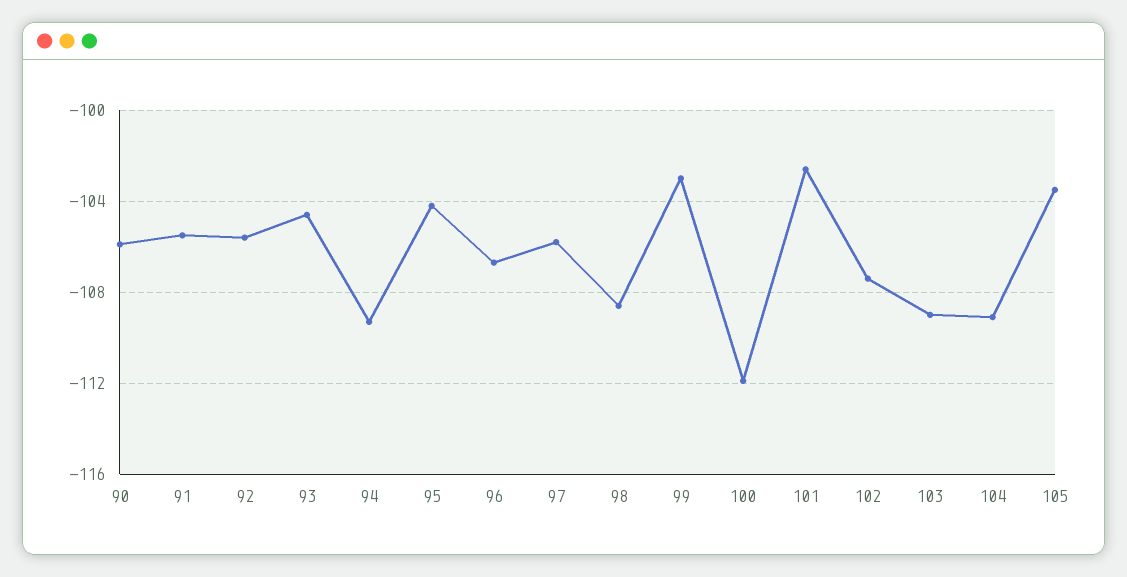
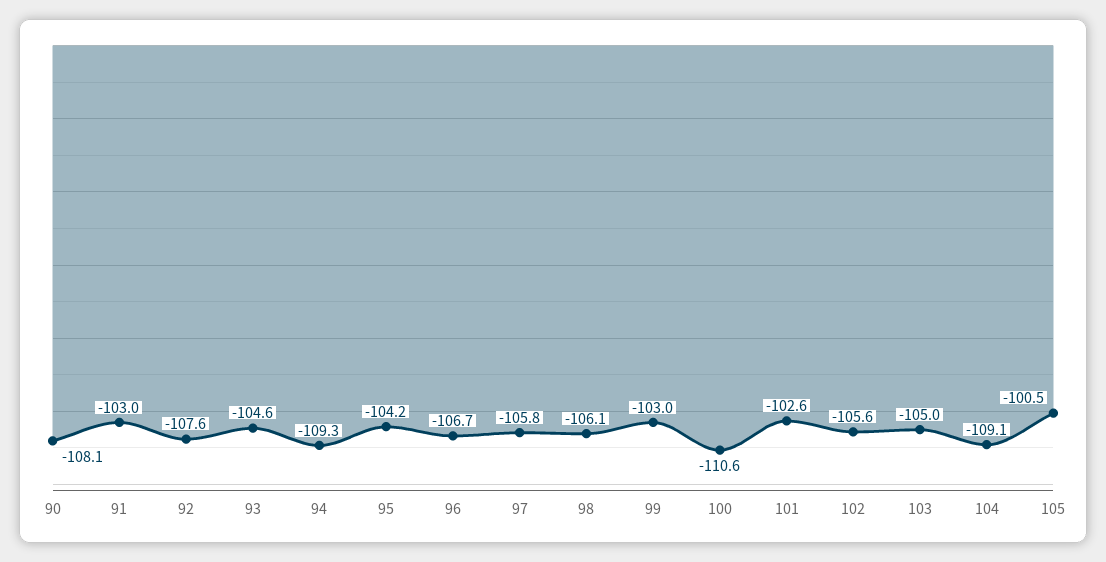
90: -106 -> -108.1
91: -105.5 -> -103
92: -105.5 -> -107.6
98: -108.5 -> -106.1
100: -112 -> -110.6
102: -107.5 -> -105.6
103: -109 -> -105
105: -103.5 -> -100.5

